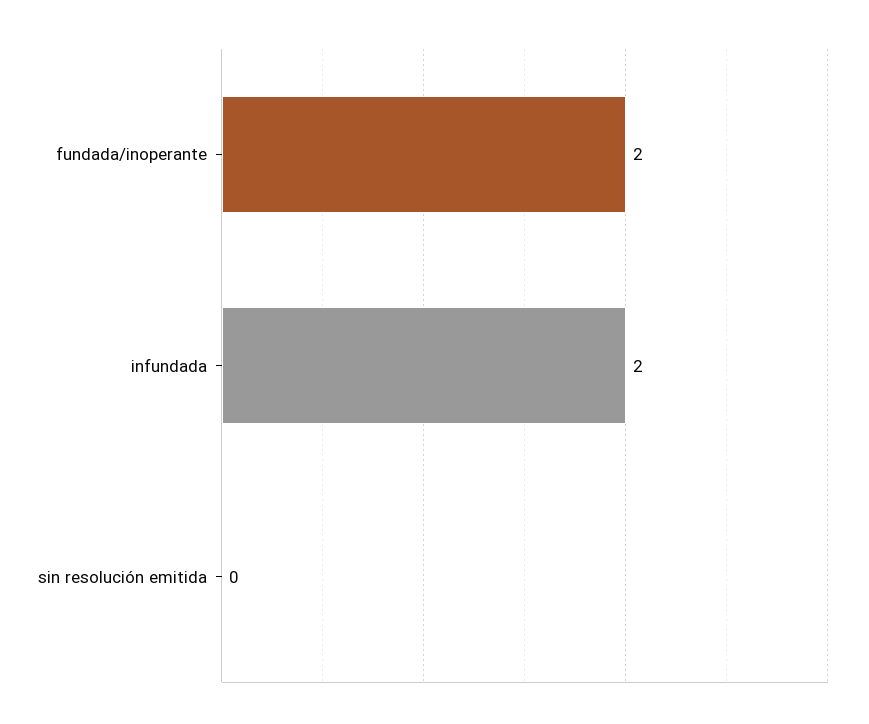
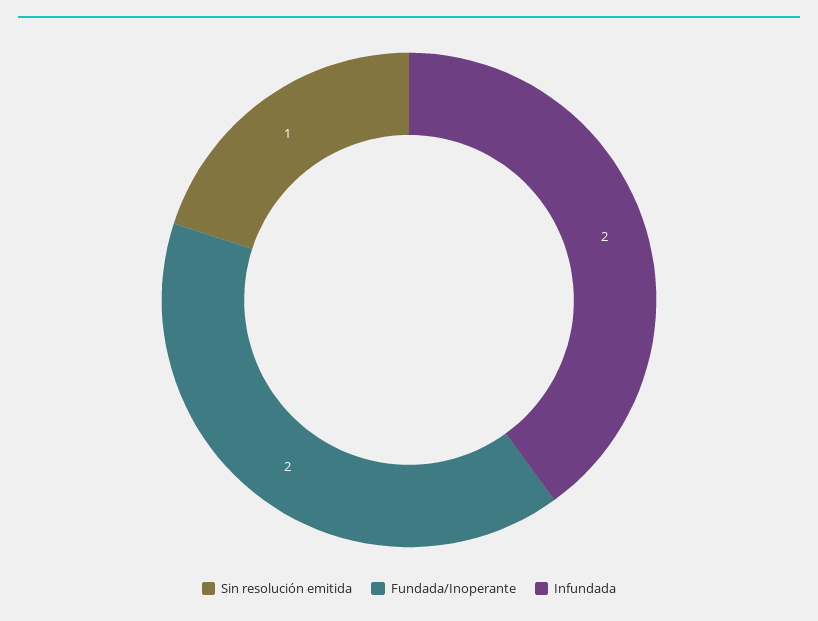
sin resolución emitida: 0 -> 1

